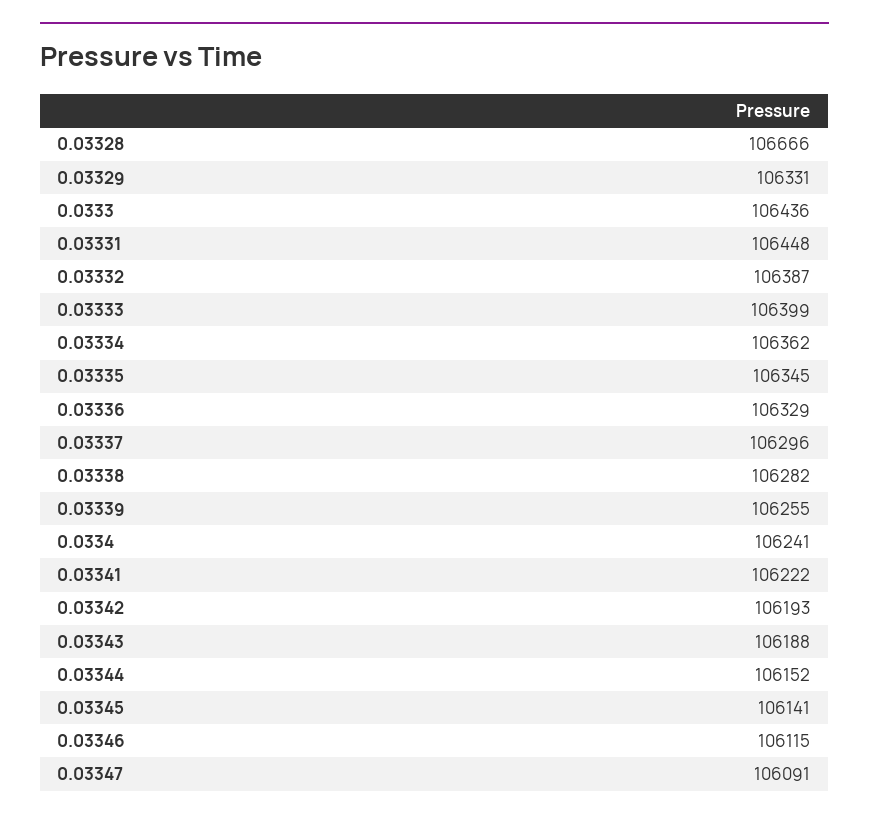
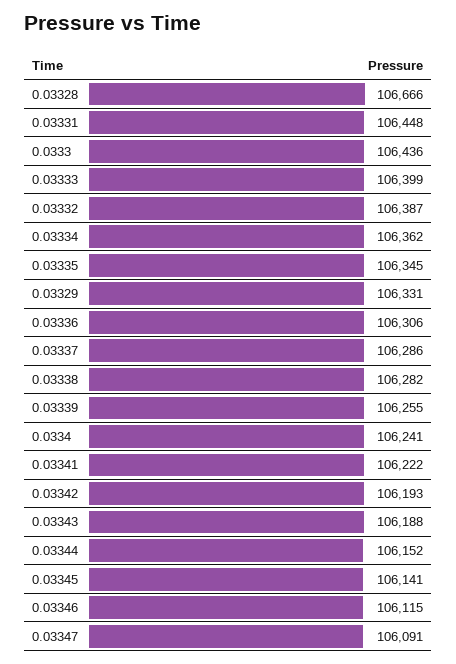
0.03336: 106329 -> 106306
0.03337: 106296 -> 106286

